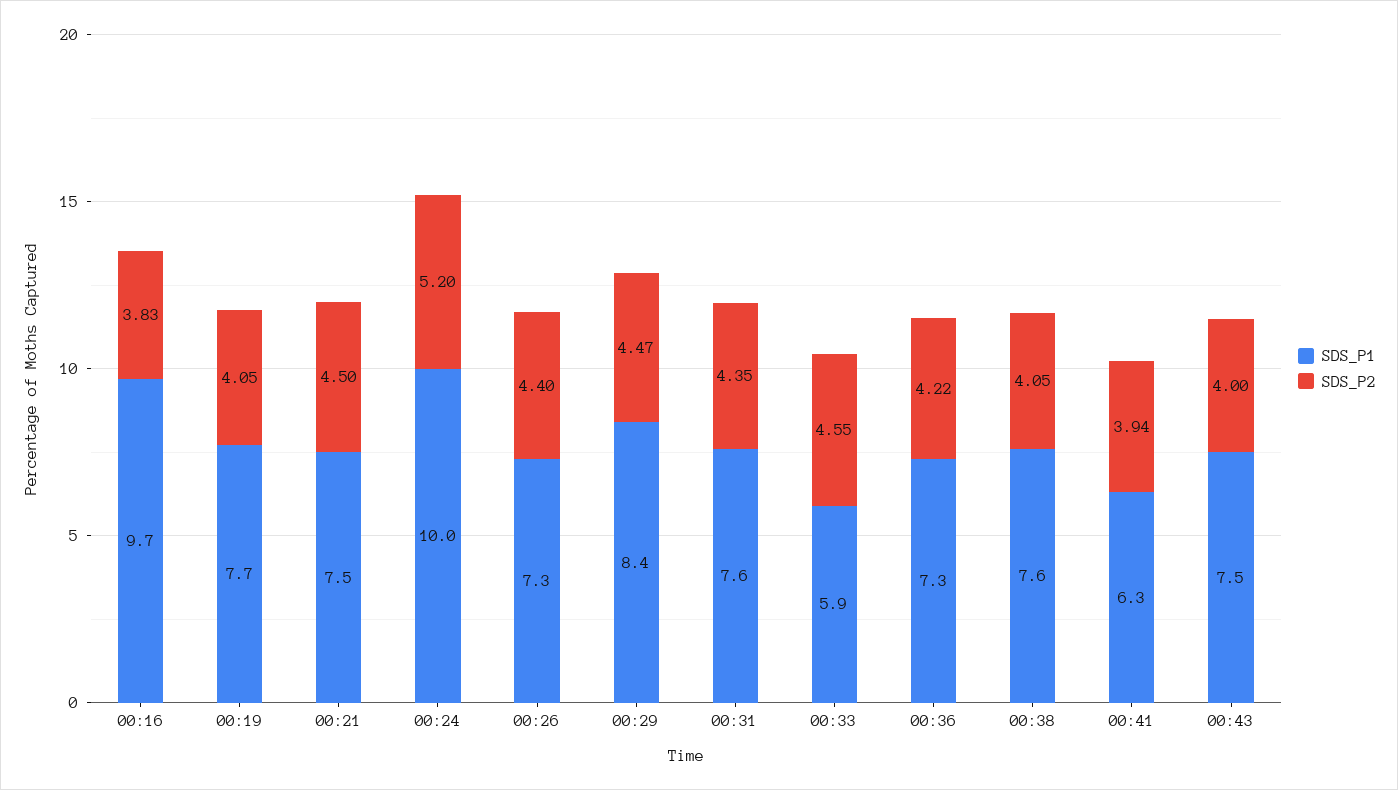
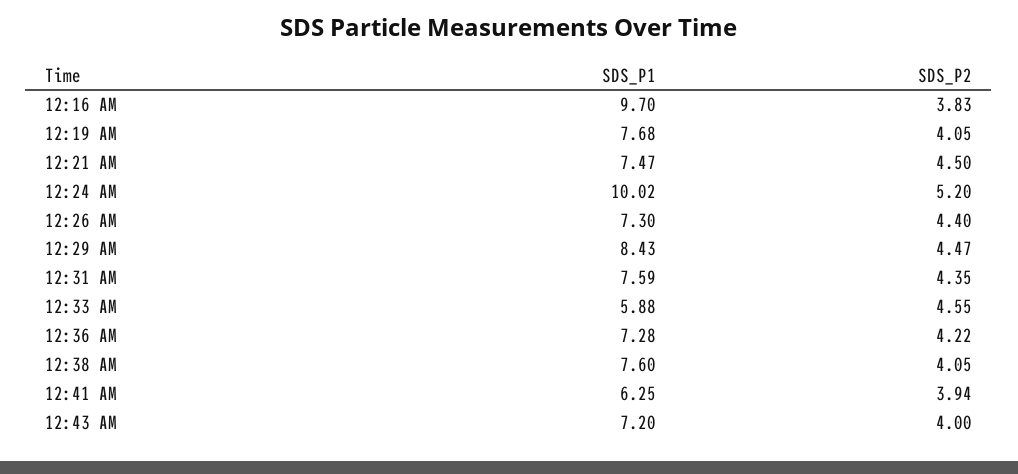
SDS_P1, 00:43: 7.5 -> 7.2

